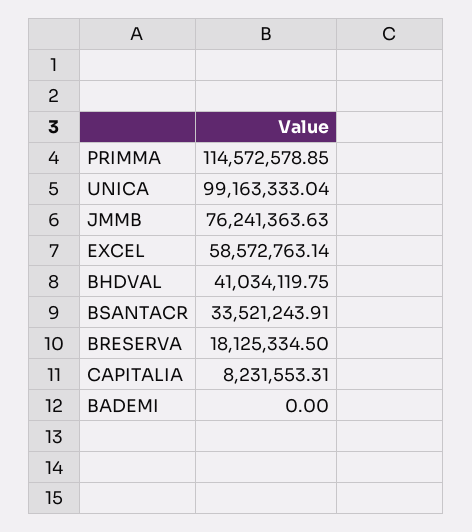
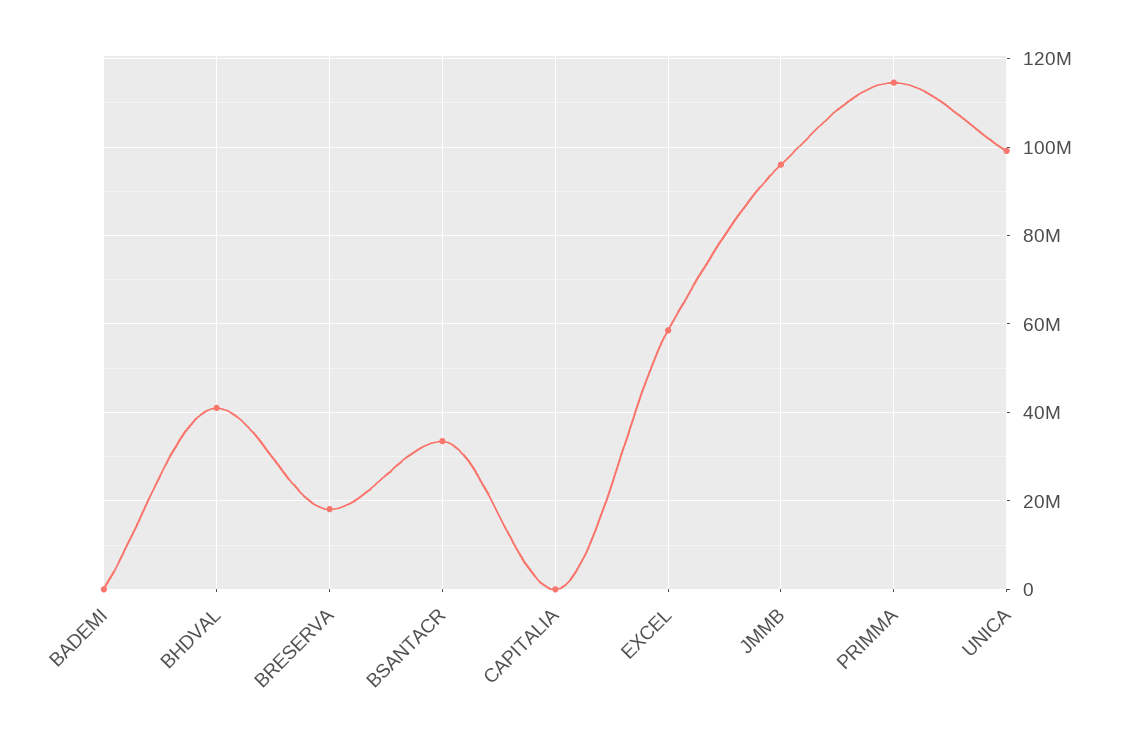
JMMB: 76241363.63 -> 96000000
CAPITALIA: 8231553.31 -> 0

